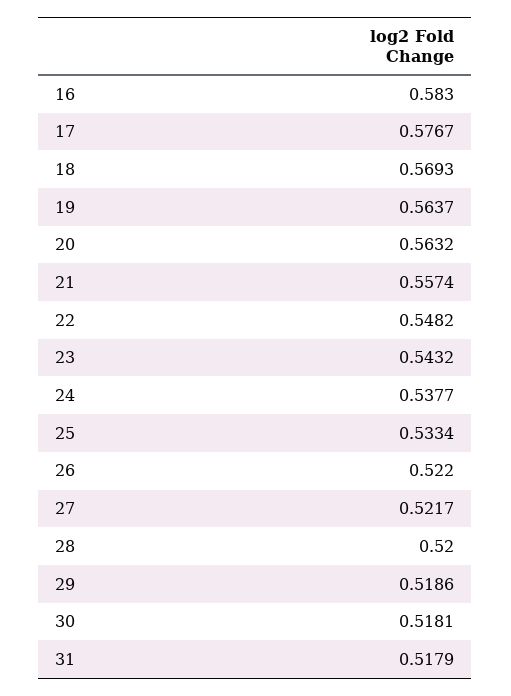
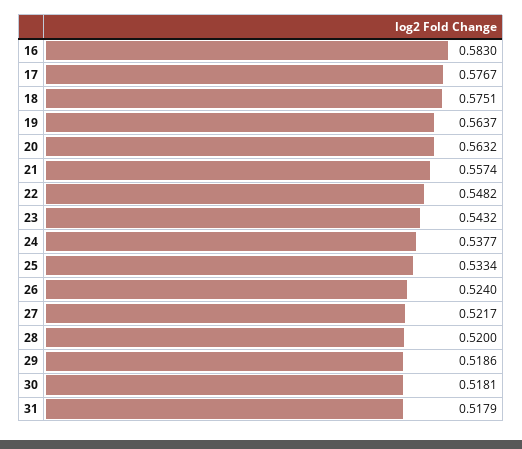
18: 0.5693 -> 0.5751
26: 0.522 -> 0.524

